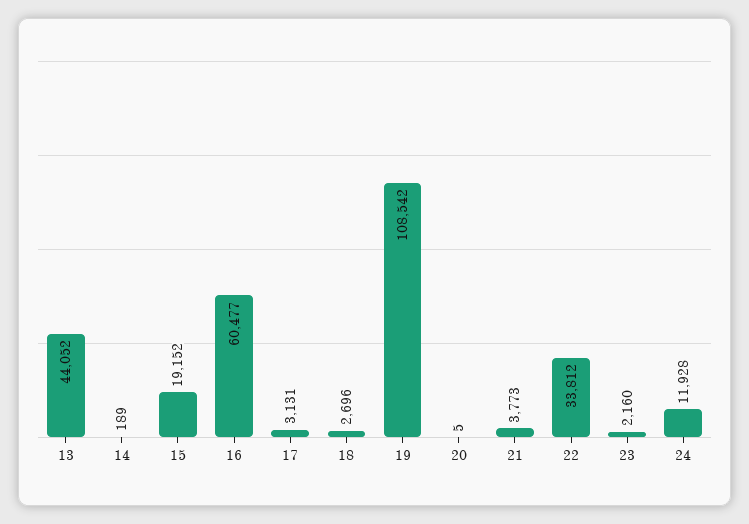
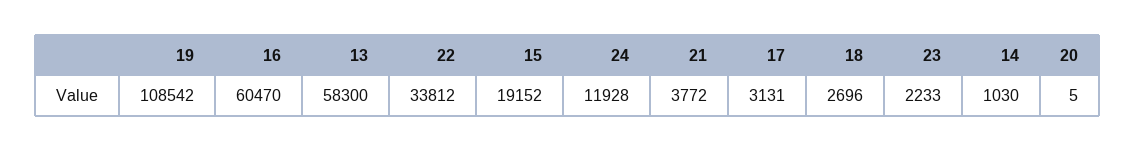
13: 44052 -> 58300
14: 189 -> 1030
16: 60477 -> 60470
21: 3773 -> 3772
23: 2160 -> 2233

